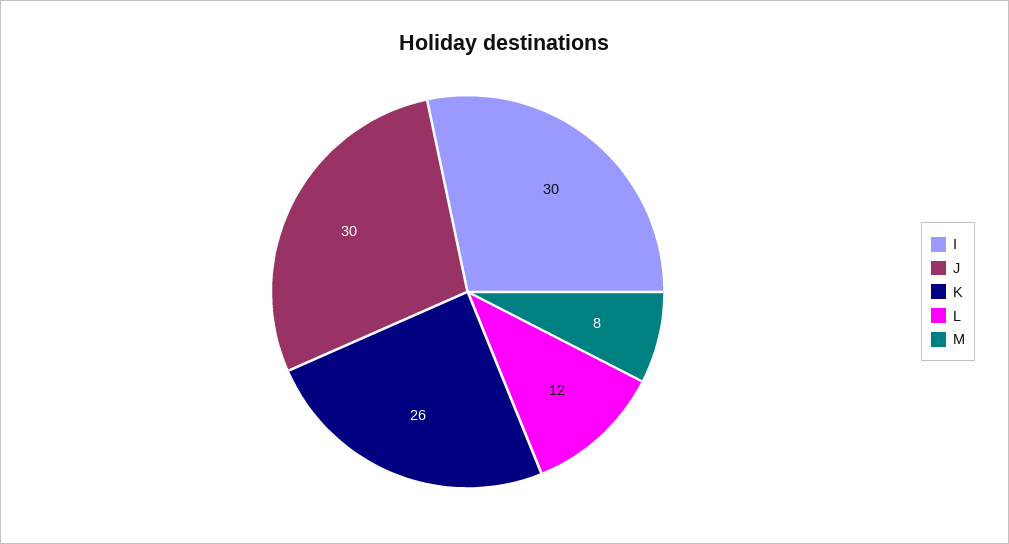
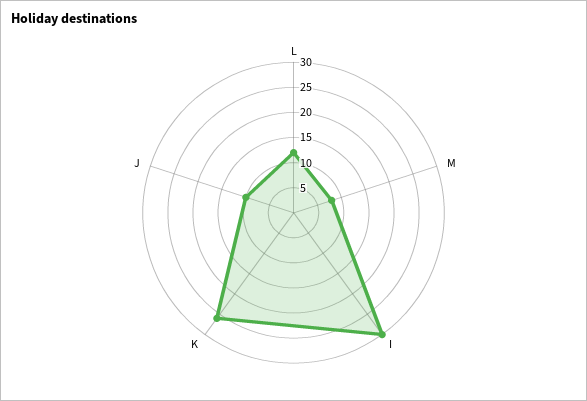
J: 30 -> 10

